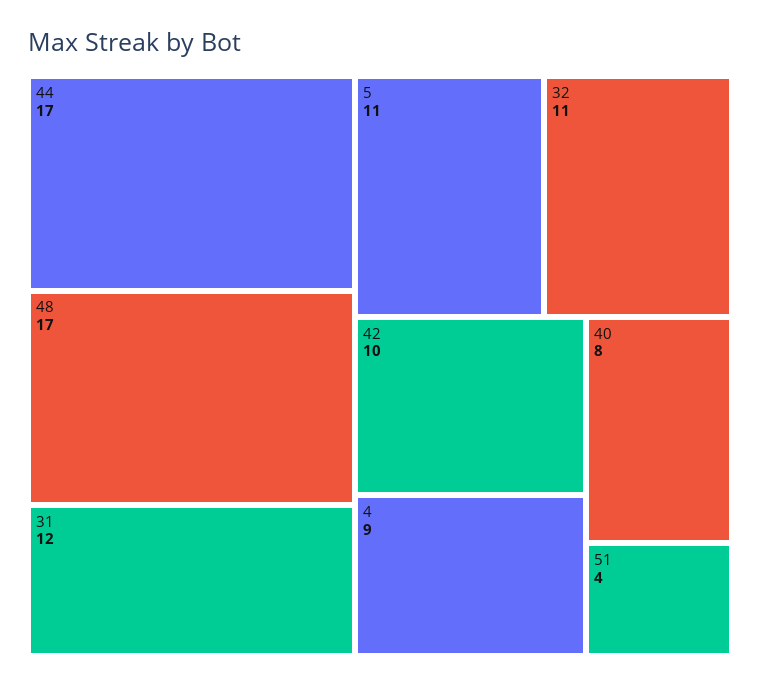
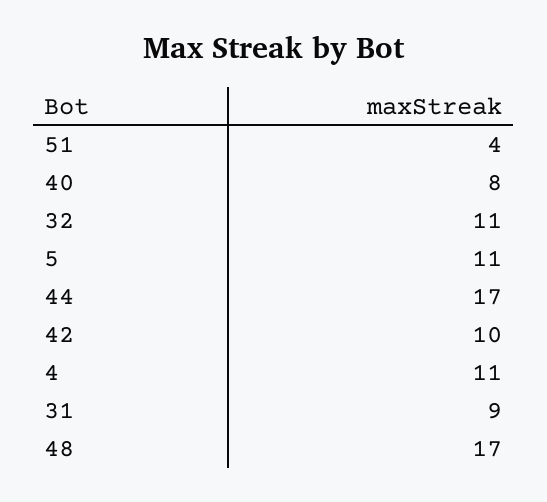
31: 12 -> 9
4: 9 -> 11

